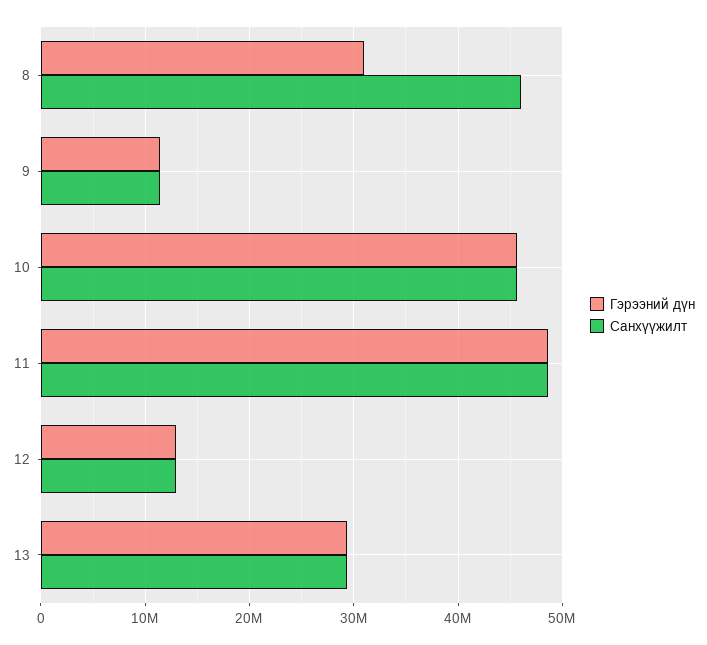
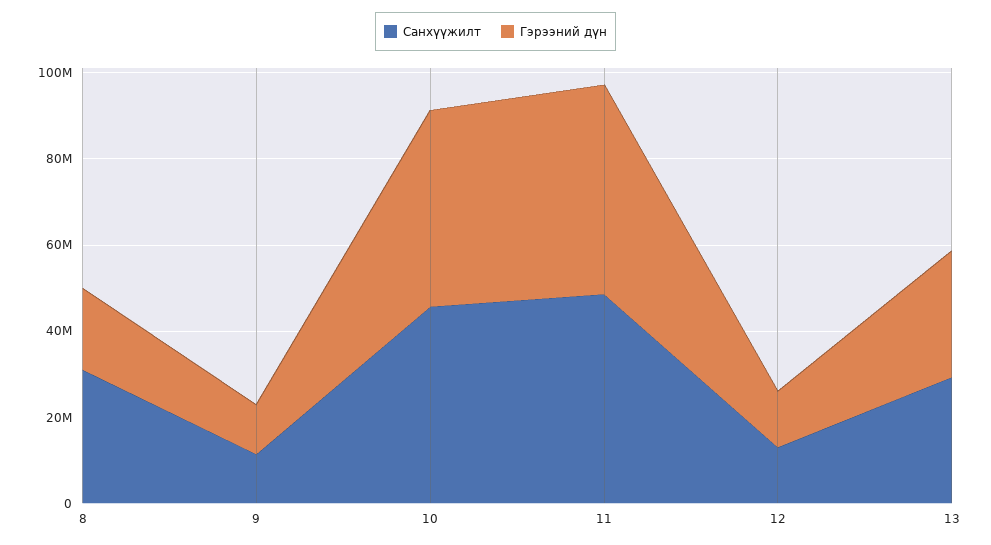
Гэрээний дүн, 8: 31000000 -> 20000000
Санхүүжилт, 8: 46000000 -> 30000000

